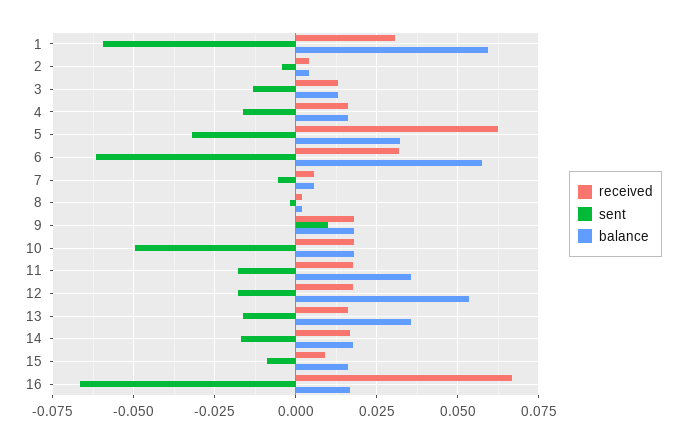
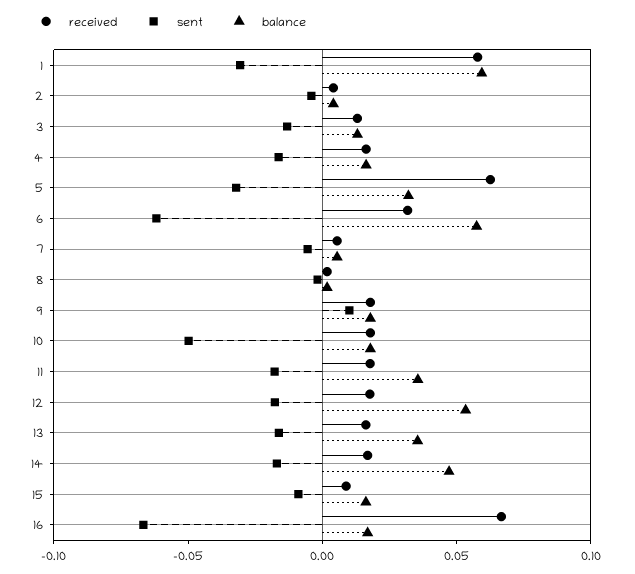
received, 1: 0.03 -> 0.06
sent, 1: -0.06 -> -0.03
balance, 14: 0.0175 -> 0.05

